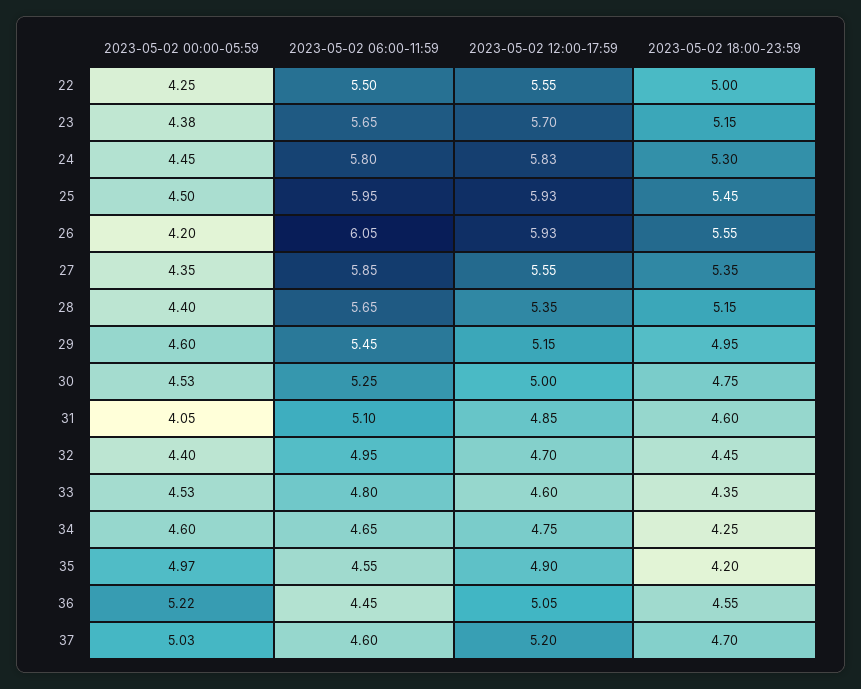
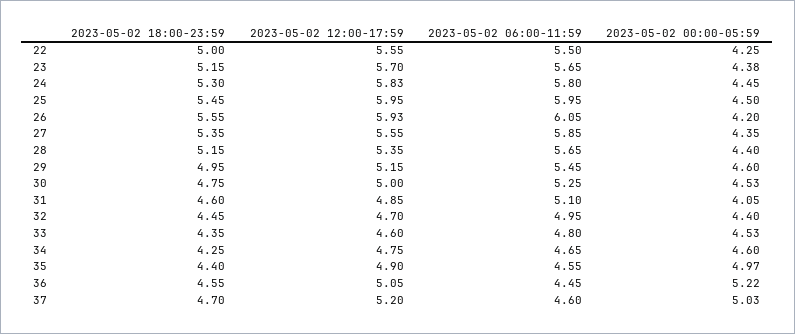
2023-05-02 12:00-17:59, 25: 5.93 -> 5.95
2023-05-02 18:00-23:59, 35: 4.2 -> 4.4

